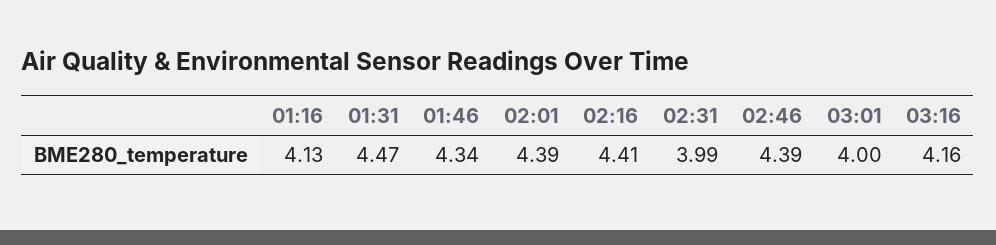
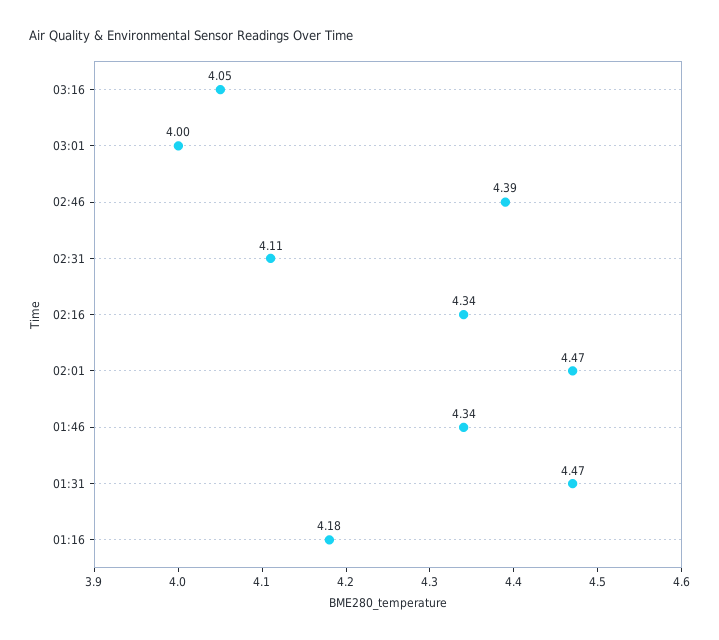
01:16: 4.13 -> 4.18
02:01: 4.39 -> 4.47
02:16: 4.41 -> 4.34
02:31: 3.99 -> 4.11
03:16: 4.16 -> 4.05

